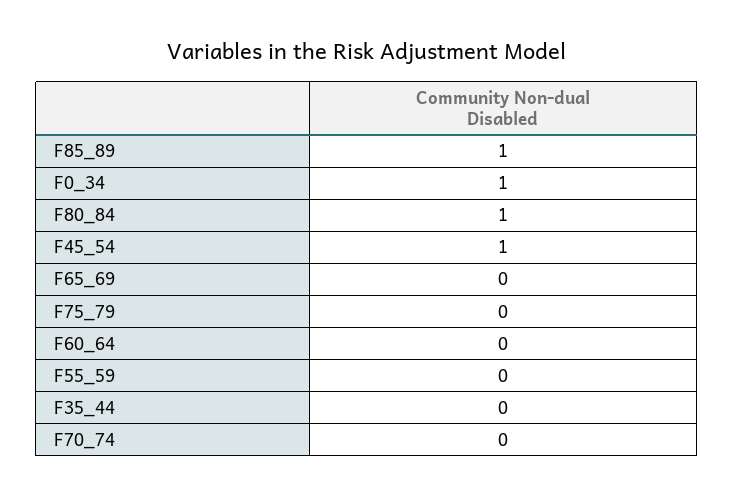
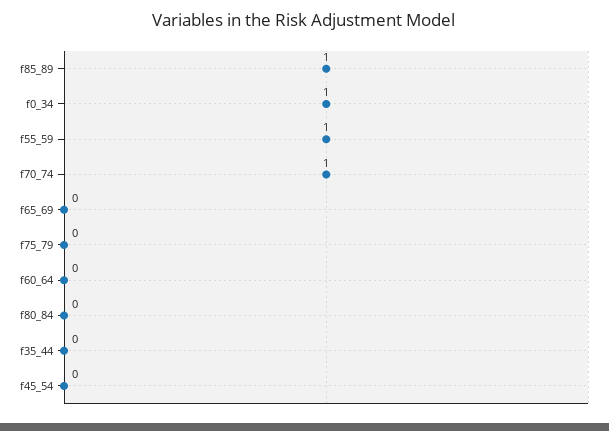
F80_84: 1 -> 0
F45_54: 1 -> 0
F55_59: 0 -> 1
F70_74: 0 -> 1

